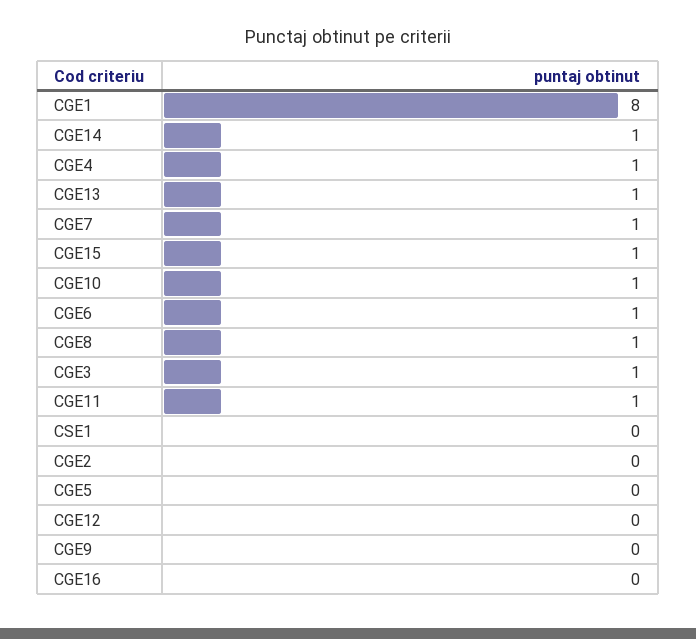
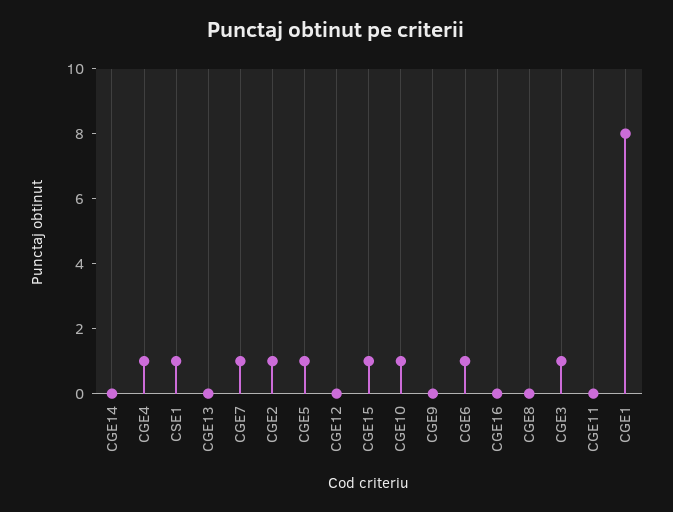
CGE14: 1 -> 0
CGE13: 1 -> 0
CGE8: 1 -> 0
CGE11: 1 -> 0
CSE1: 0 -> 1
CGE2: 0 -> 1
CGE5: 0 -> 1

